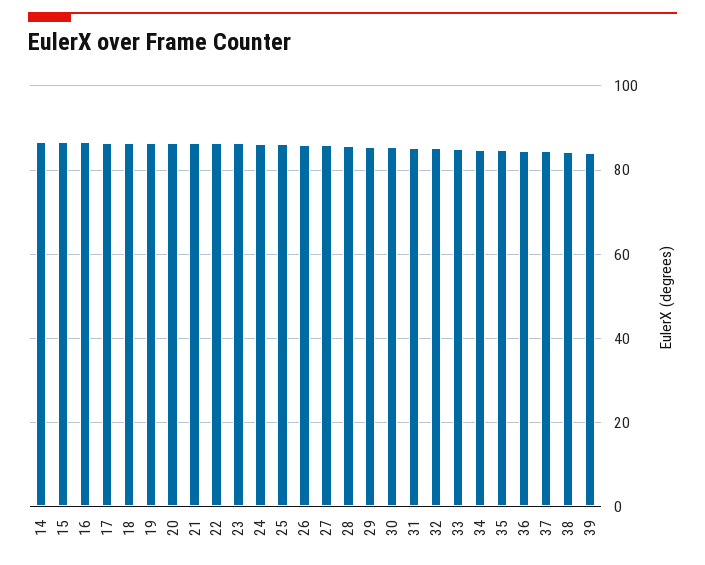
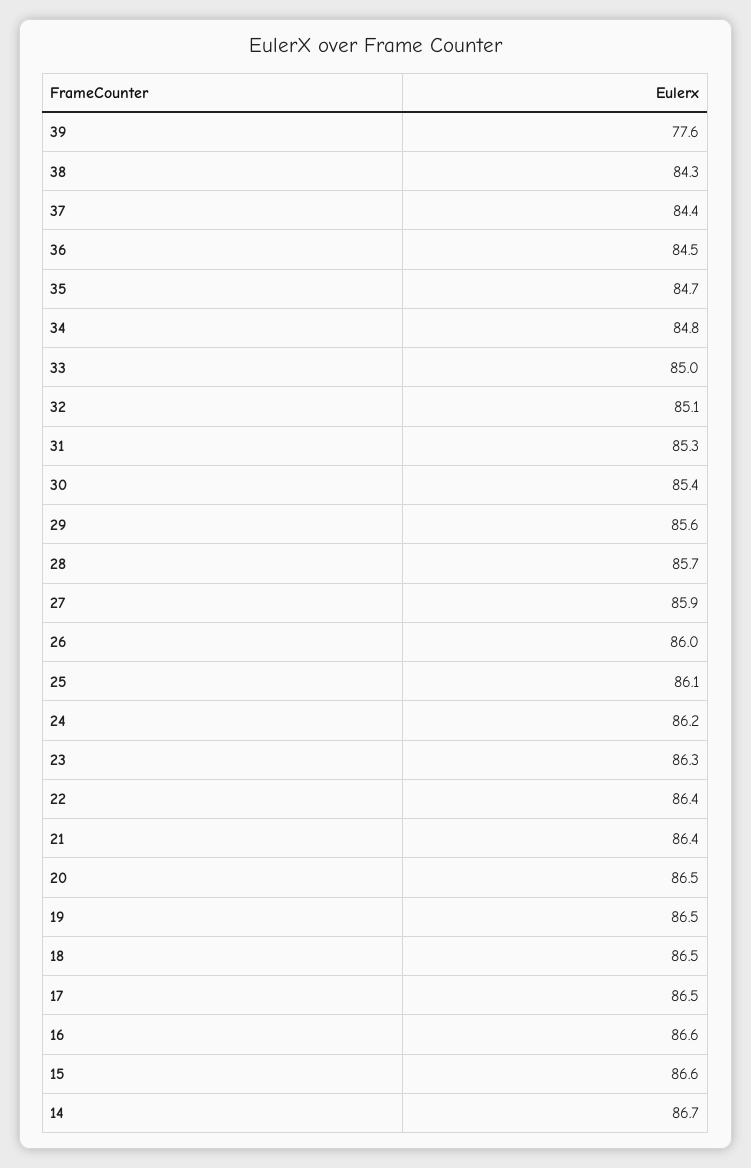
39: 84 -> 77.6

